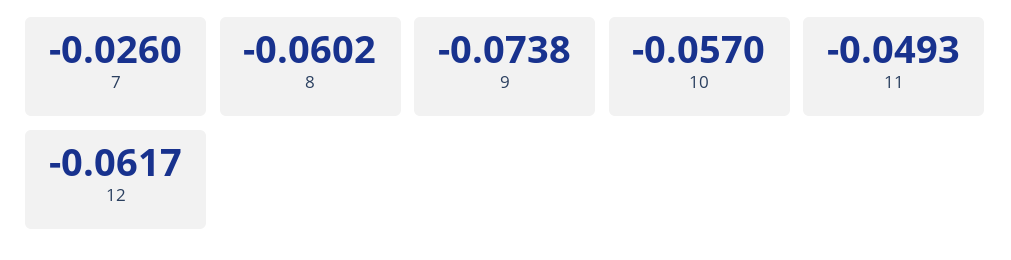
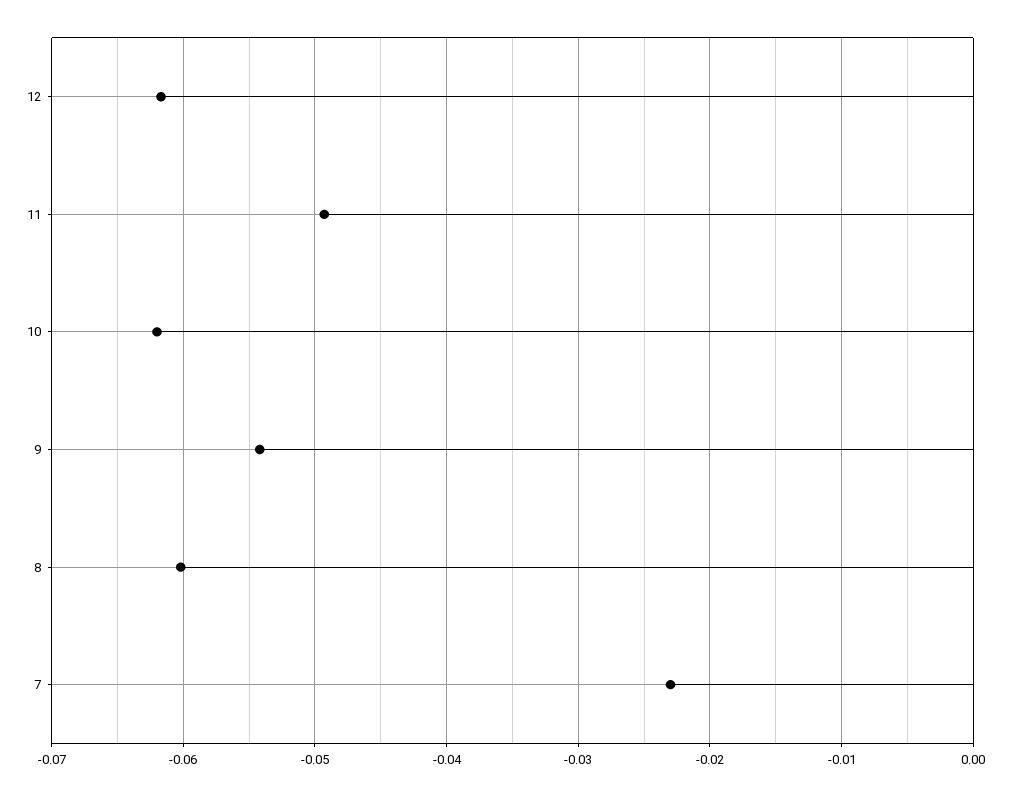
7: -0.026 -> -0.023
9: -0.0738 -> -0.054
10: -0.057 -> -0.062

